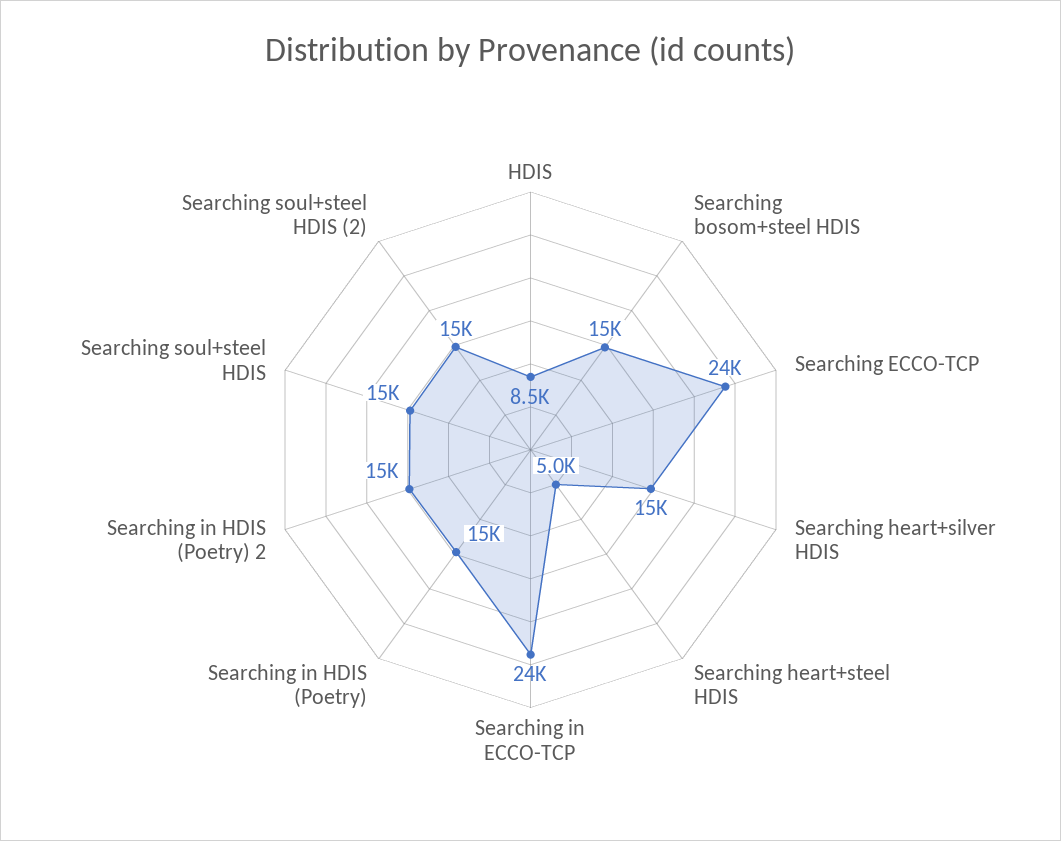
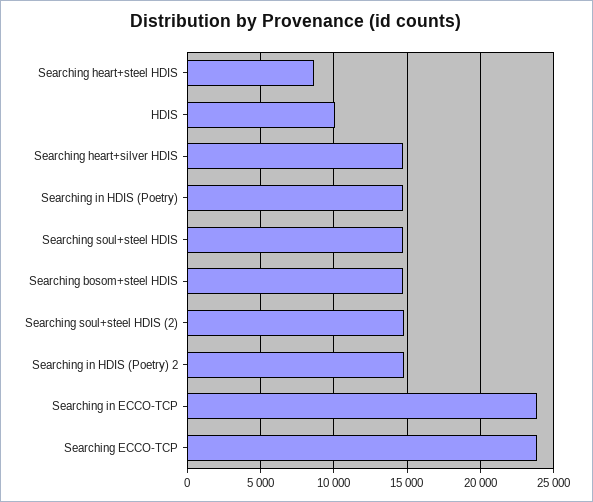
HDIS: 8500 -> 10000
Searching heart+steel HDIS: 5000 -> 8500

